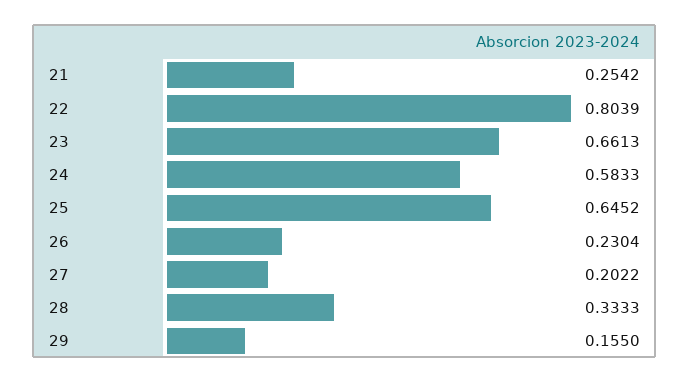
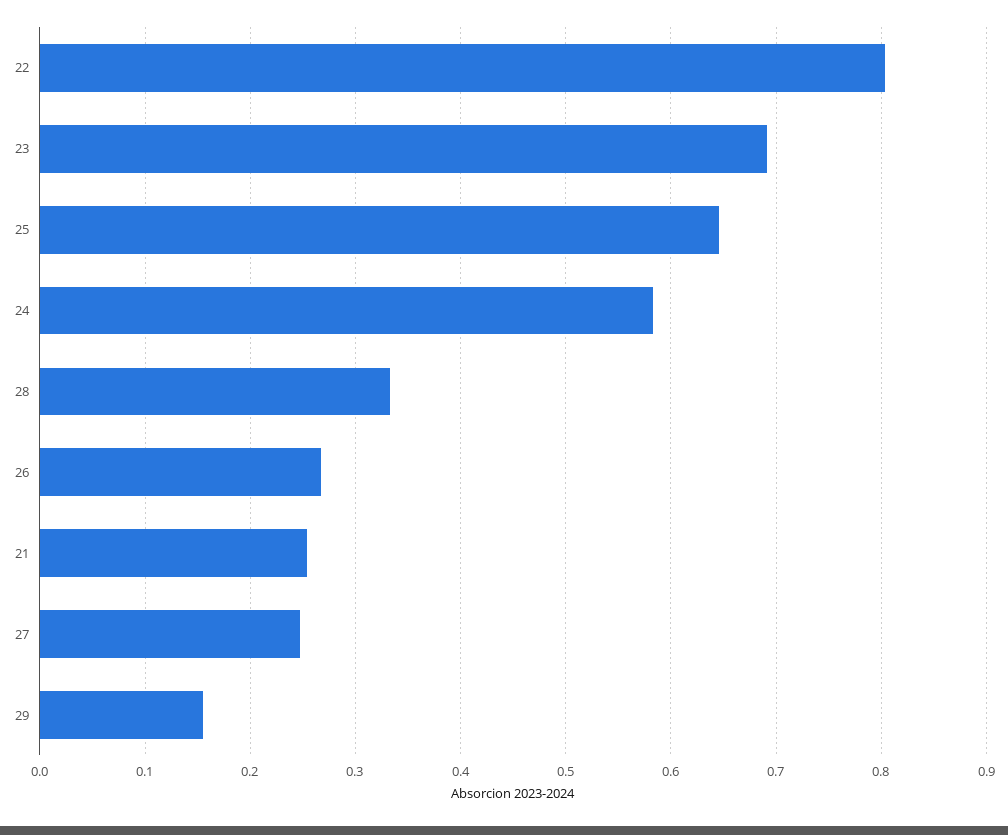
23: 0.6613 -> 0.69
26: 0.2304 -> 0.27
27: 0.2022 -> 0.25

